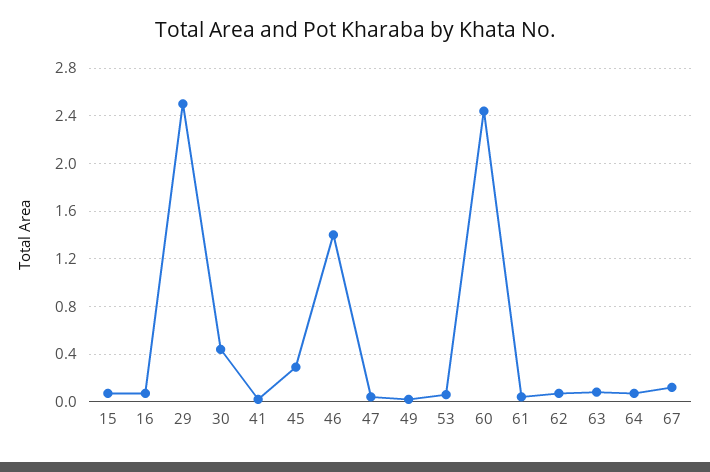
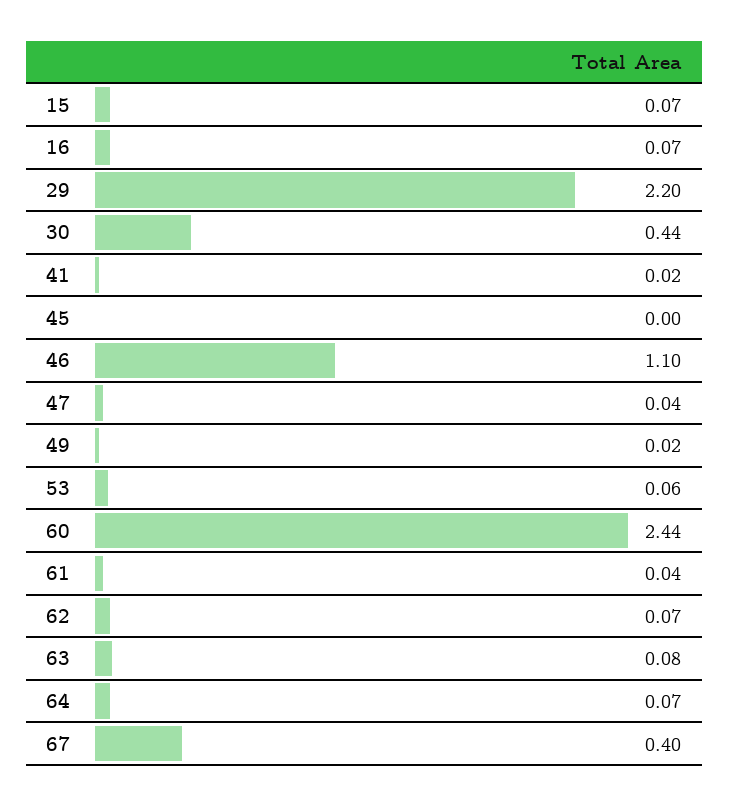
29: 2.5 -> 2.2
45: 0.3 -> 0
46: 1.4 -> 1.1
67: 0.1 -> 0.4

